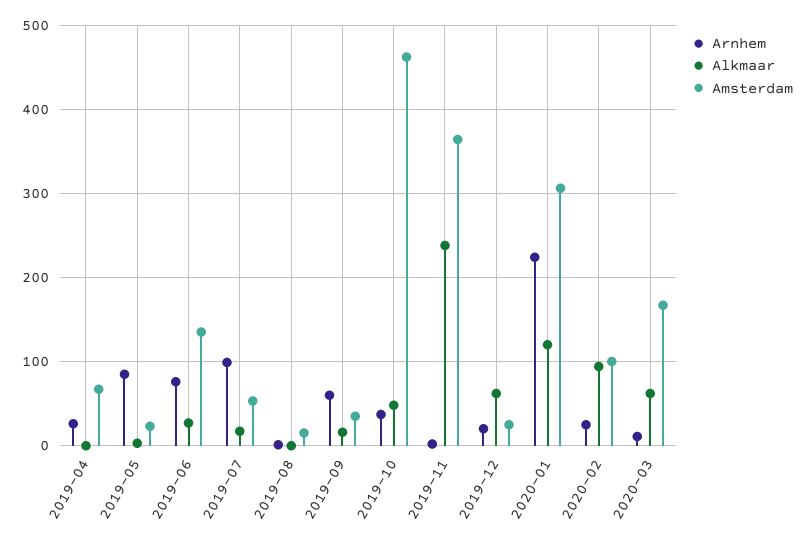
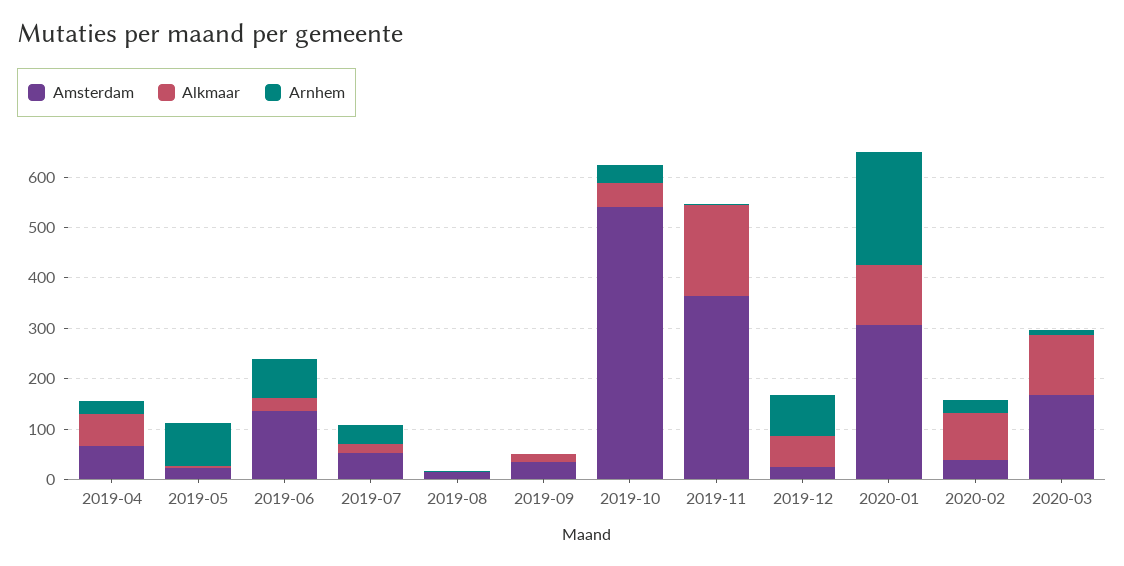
Alkmaar, 2019-04: 0 -> 60
Arnhem, 2019-07: 100 -> 40
Arnhem, 2019-09: 60 -> 0
Amsterdam, 2019-10: 460 -> 540
Alkmaar, 2019-11: 240 -> 180
Arnhem, 2019-12: 20 -> 80
Amsterdam, 2020-02: 100 -> 40
Alkmaar, 2020-03: 60 -> 120

